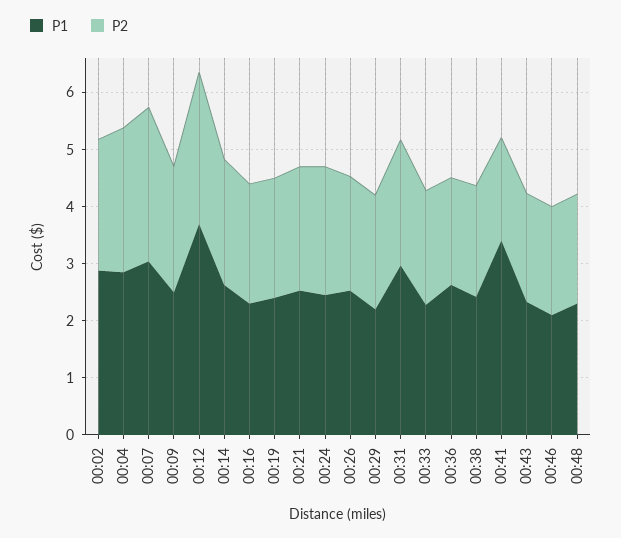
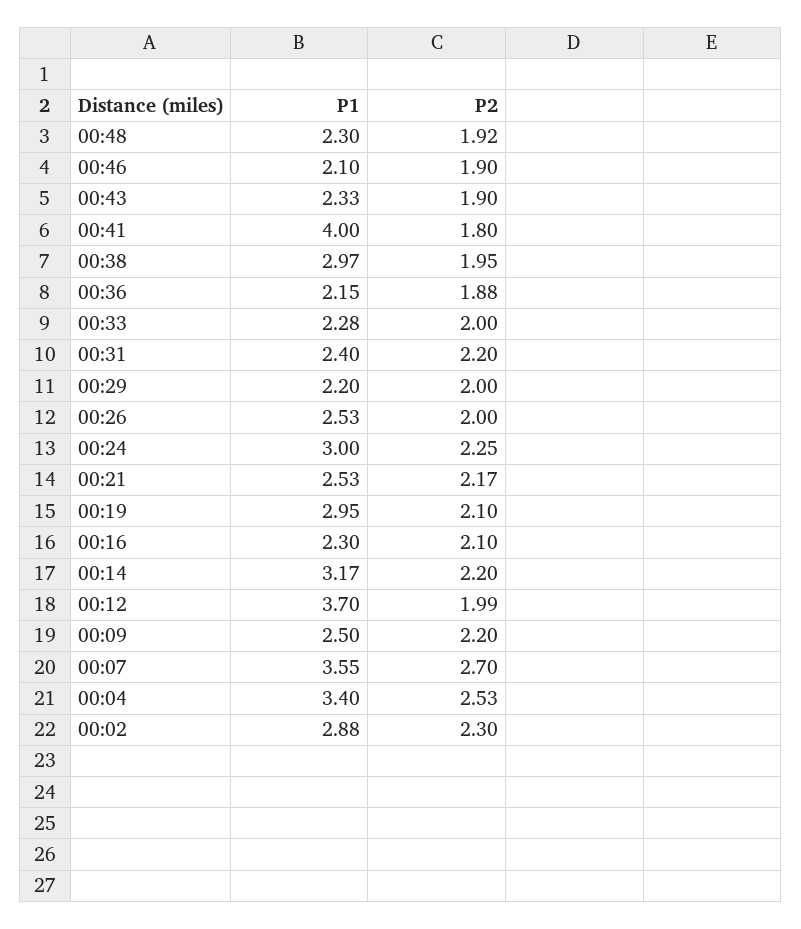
P1, 00:04: 2.8 -> 3.4
P1, 00:07: 3 -> 3.55
P2, 00:12: 2.6 -> 1.99
P1, 00:14: 2.6 -> 3.17
P1, 00:19: 2.4 -> 2.95
P1, 00:24: 2.4 -> 3
P1, 00:31: 3 -> 2.4
P1, 00:36: 2.6 -> 2.15
P1, 00:38: 2.4 -> 2.97
P1, 00:41: 3.4 -> 4

